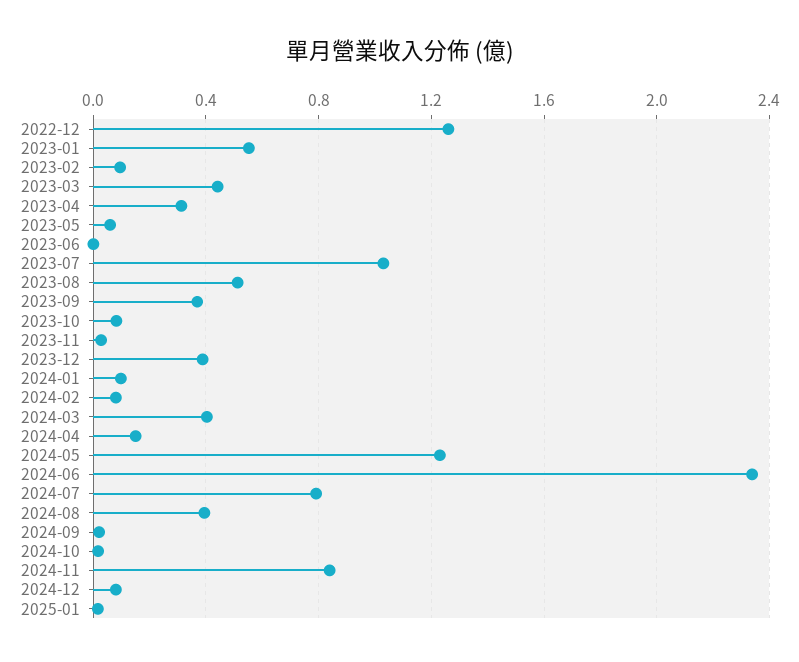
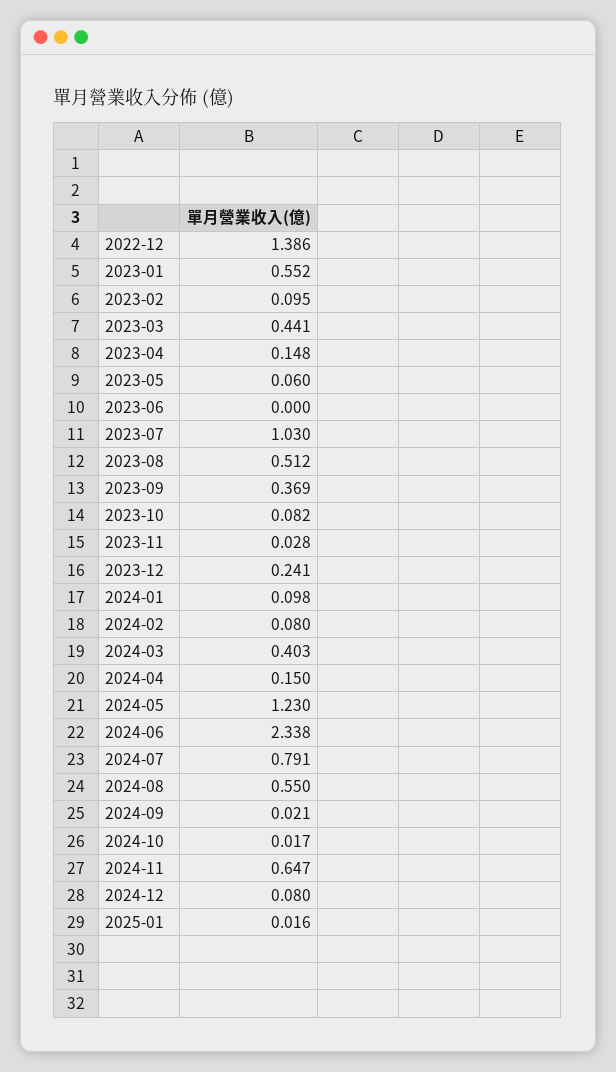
2022-12: 1.25 -> 1.386
2023-04: 0.3 -> 0.148
2023-12: 0.4 -> 0.241
2024-08: 0.4 -> 0.55
2024-11: 0.85 -> 0.647

